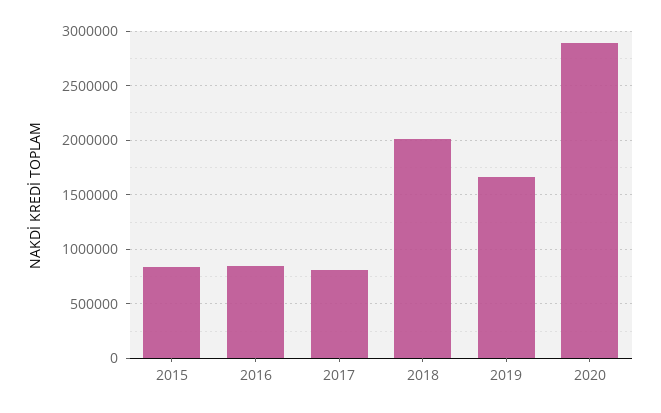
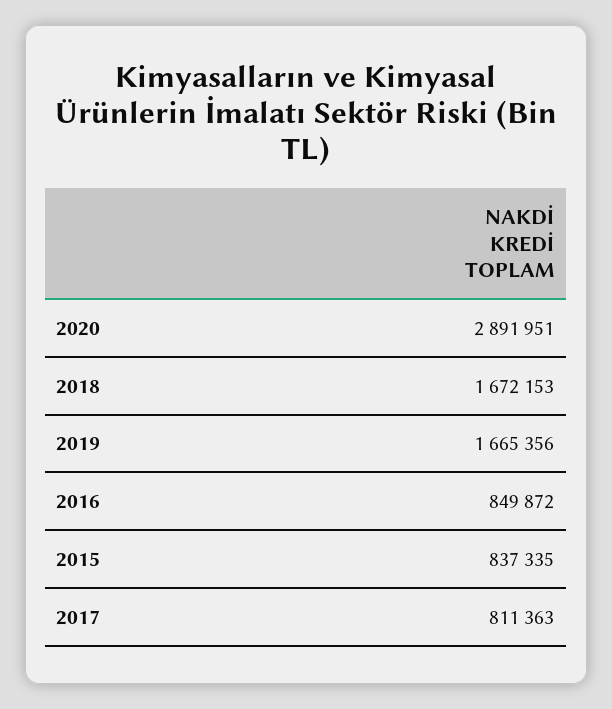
2018: 2000000 -> 1672153

